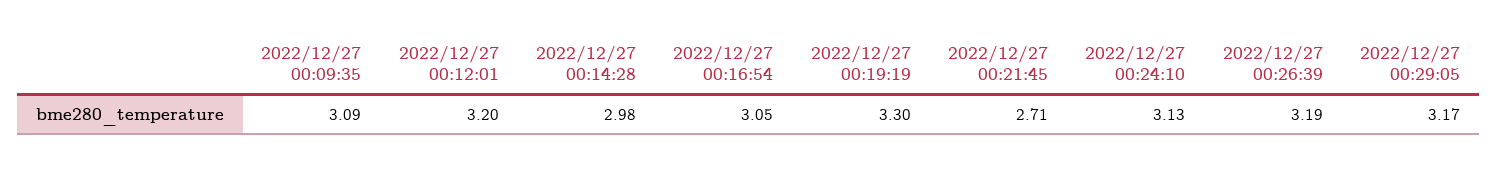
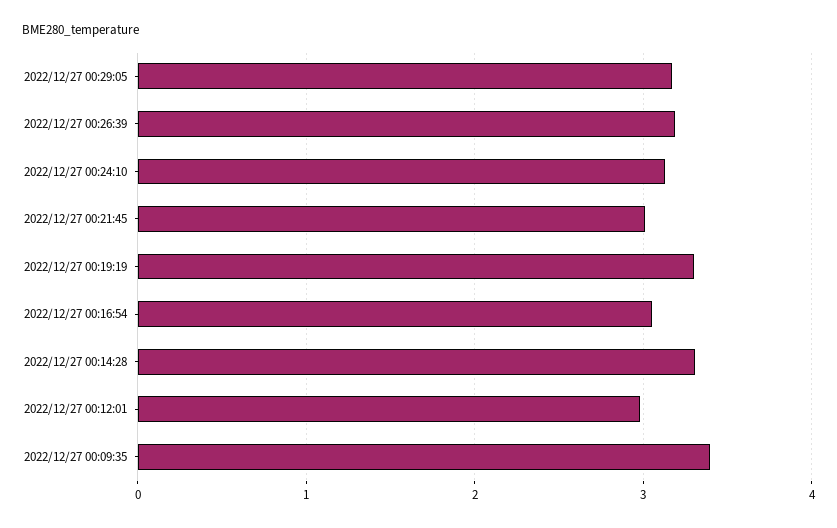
2022/12/27 00:09:35: 3.09 -> 3.4
2022/12/27 00:12:01: 3.2 -> 3
2022/12/27 00:14:28: 2.98 -> 3.3
2022/12/27 00:21:45: 2.71 -> 3

